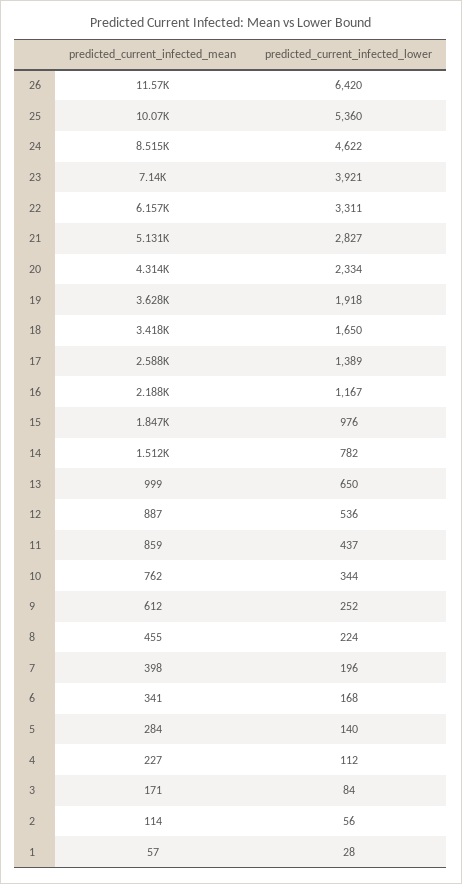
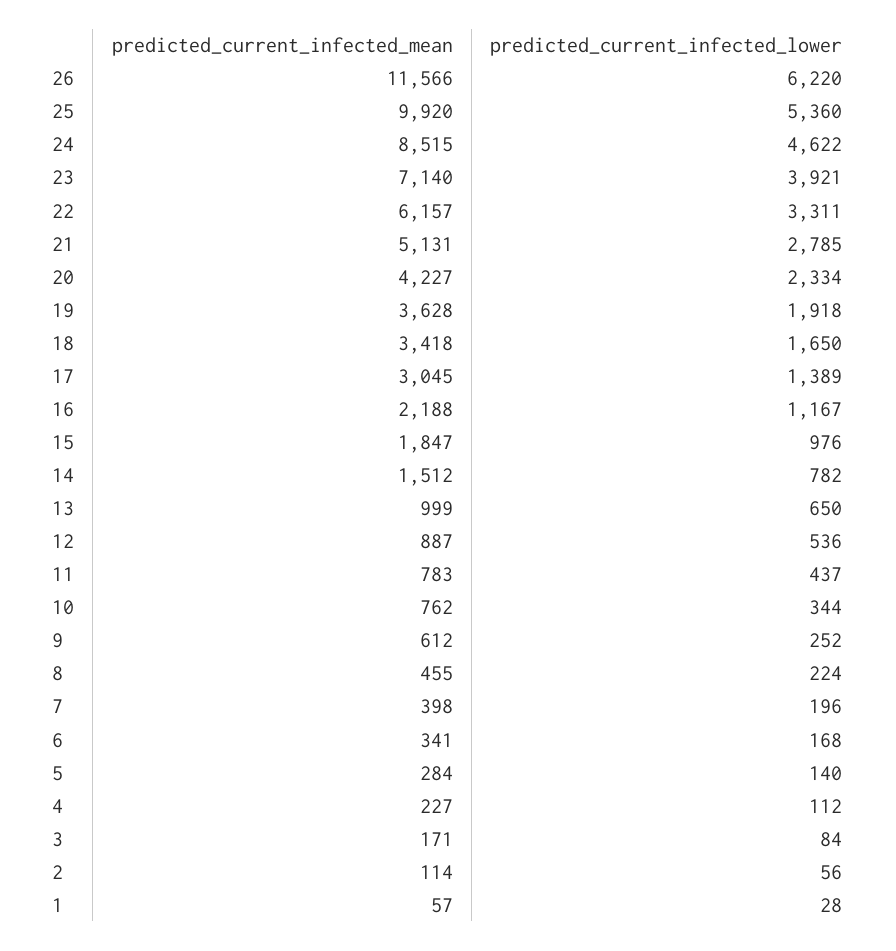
predicted_current_infected_lower, 26: 6420 -> 6220
predicted_current_infected_mean, 25: 10070 -> 9920
predicted_current_infected_lower, 21: 2827 -> 2785
predicted_current_infected_mean, 20: 4314 -> 4227
predicted_current_infected_mean, 17: 2588 -> 3045
predicted_current_infected_mean, 11: 859 -> 783

